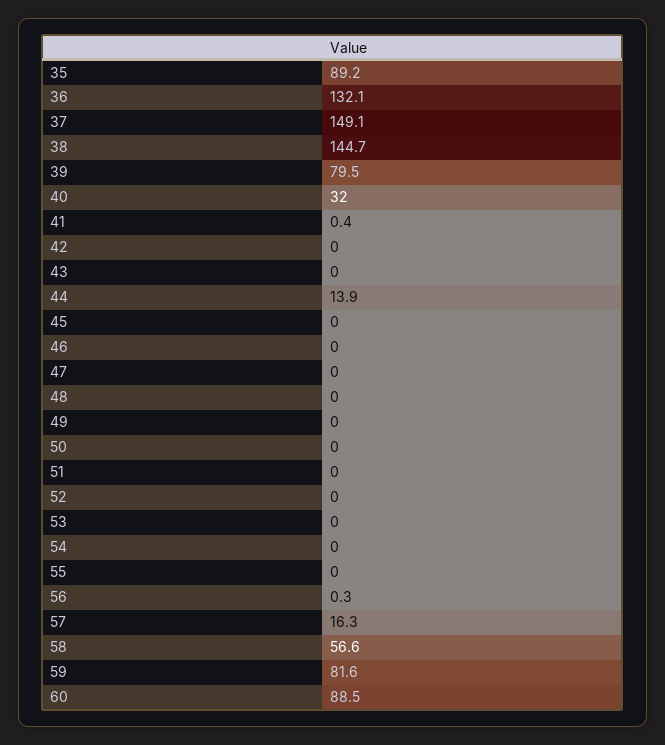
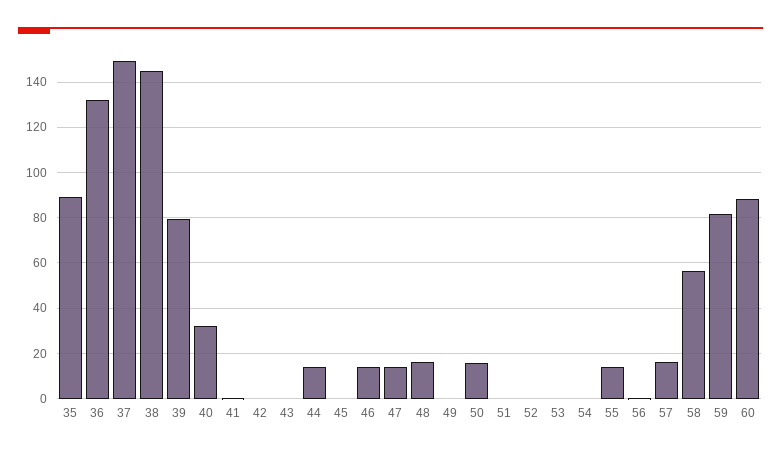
46: 0 -> 15
47: 0 -> 15
48: 0 -> 15
50: 0 -> 15
55: 0 -> 15

